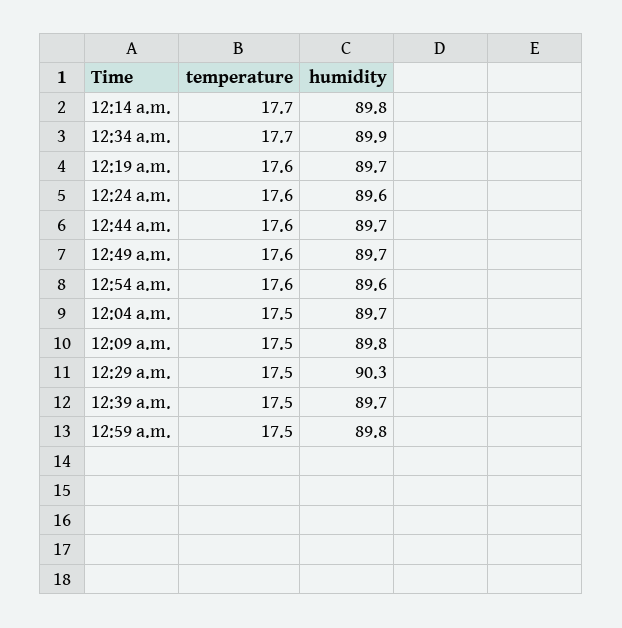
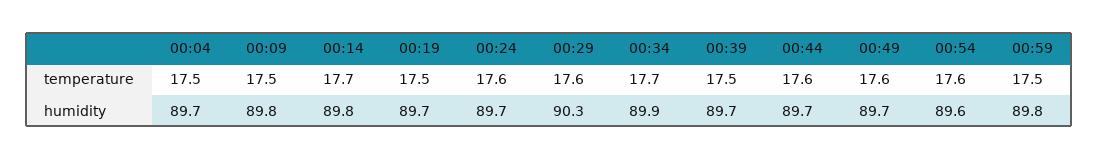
temperature, 12:19 a.m.: 17.6 -> 17.5
humidity, 12:24 a.m.: 89.6 -> 89.7
temperature, 12:29 a.m.: 17.5 -> 17.6

